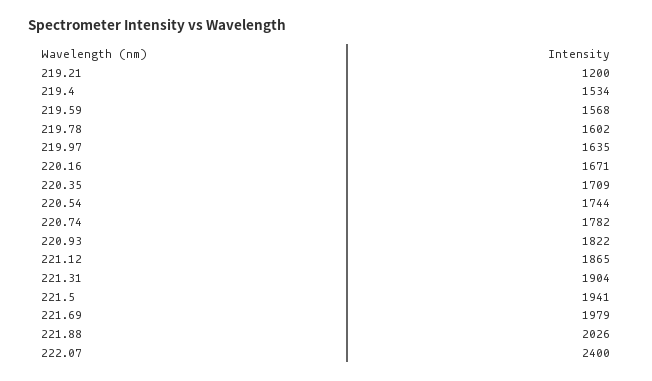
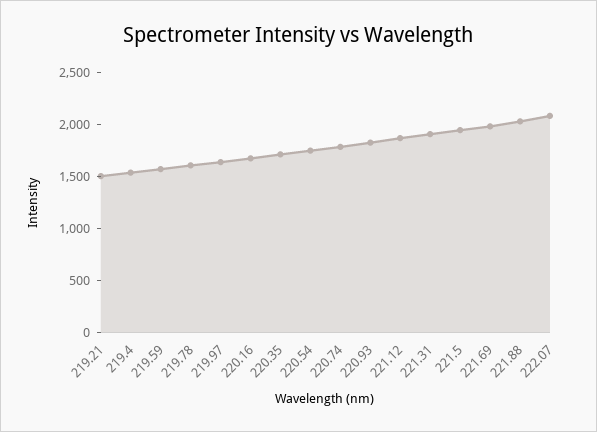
219.21: 1200 -> 1500
222.07: 2400 -> 2100

